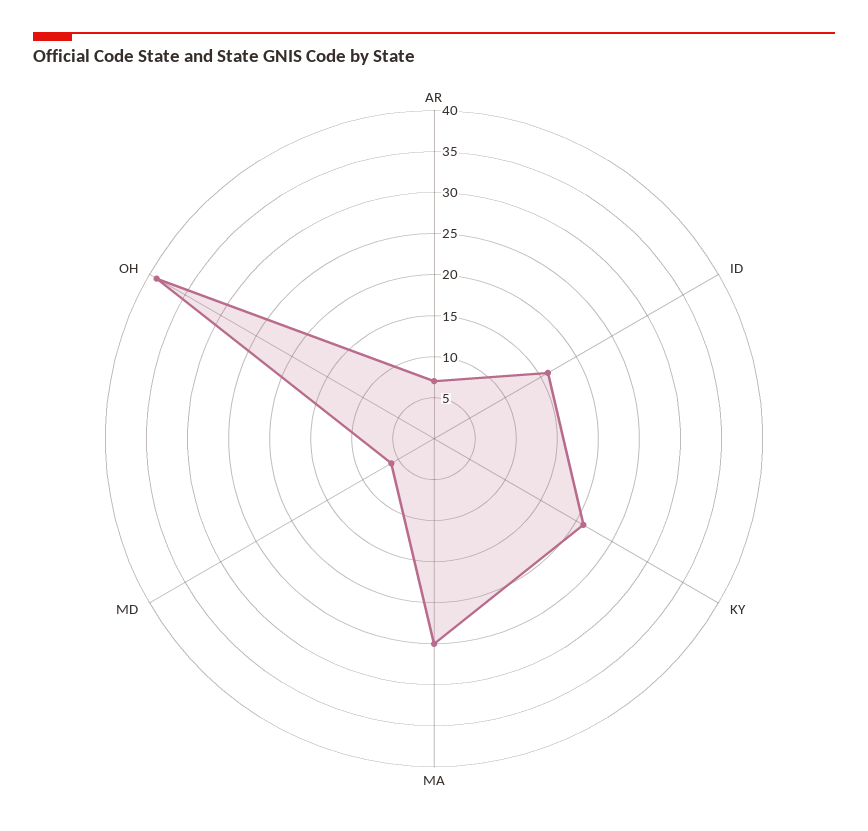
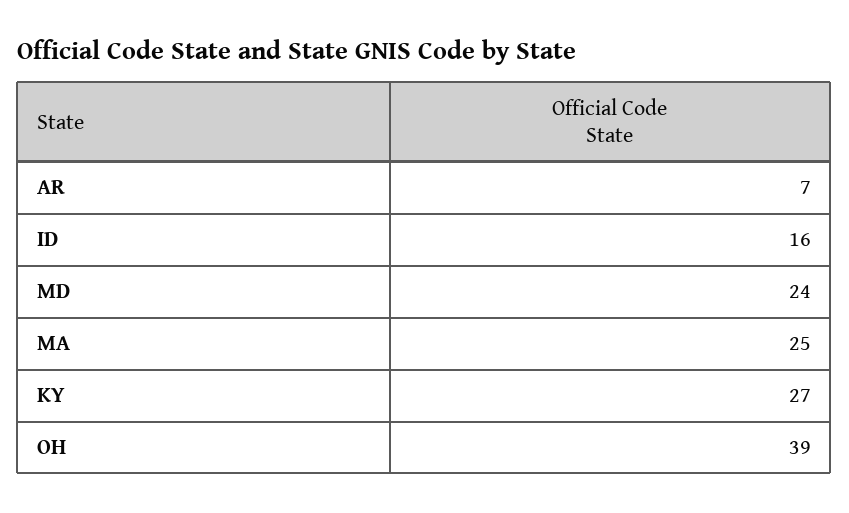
KY: 21 -> 27
MD: 6 -> 24

